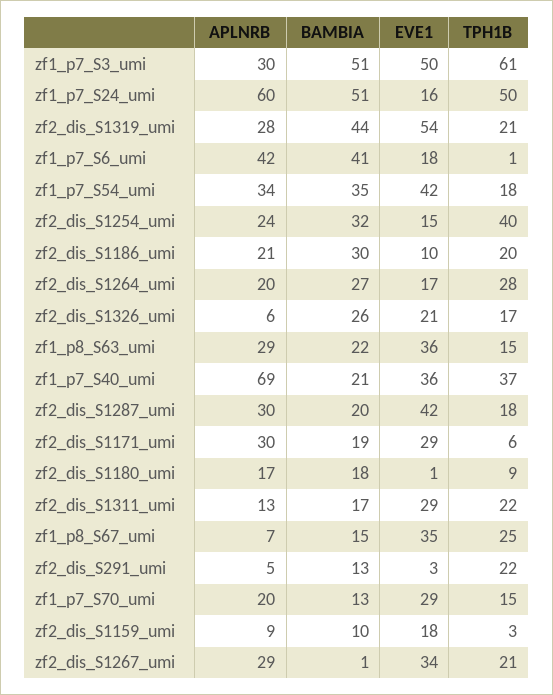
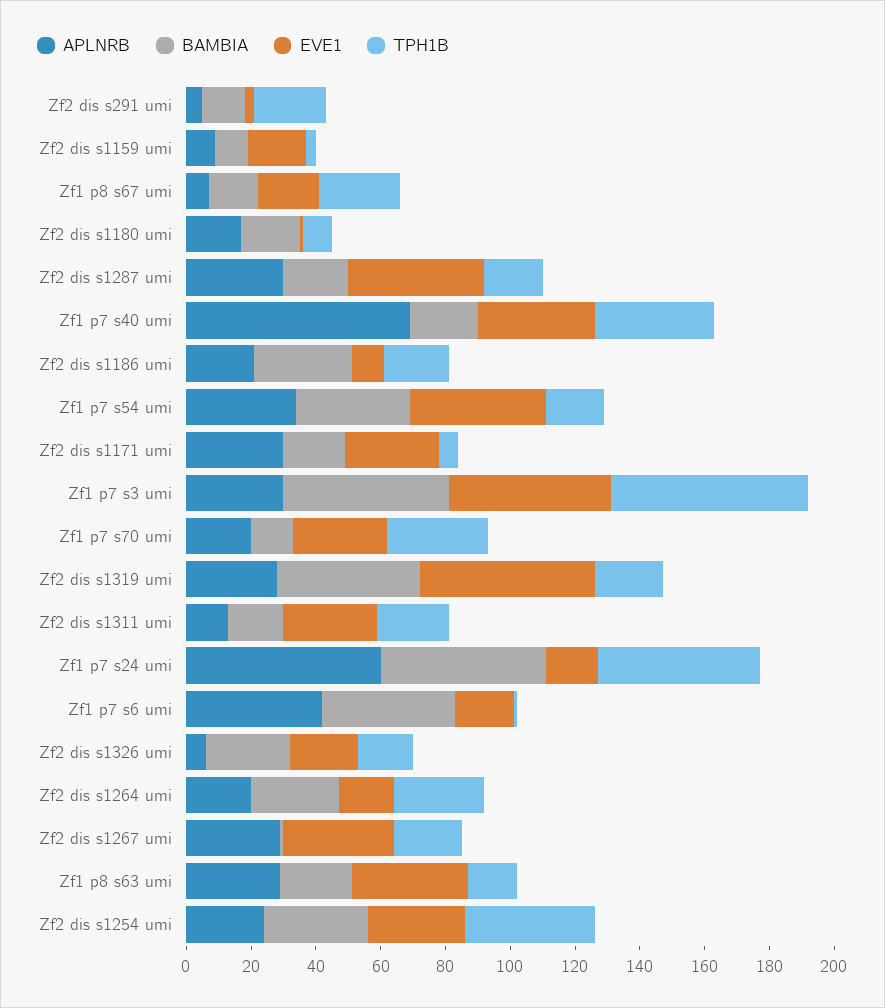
EVE1, zf2_dis_S1254_umi: 15 -> 30
EVE1, zf1_p8_S67_umi: 35 -> 20
TPH1B, zf1_p7_S70_umi: 15 -> 30

